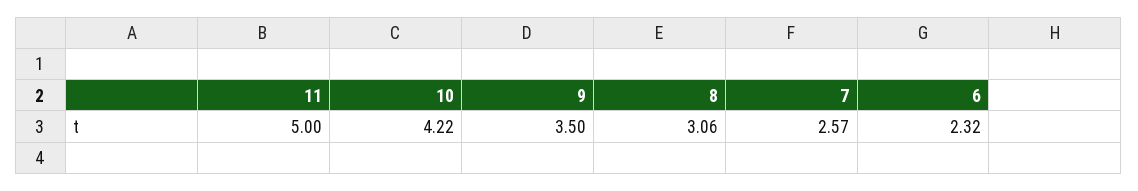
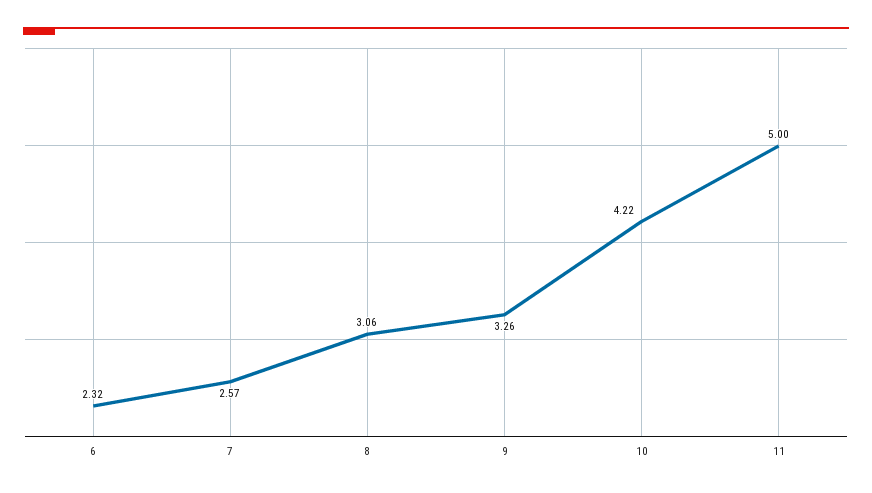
9: 3.5 -> 3.26

